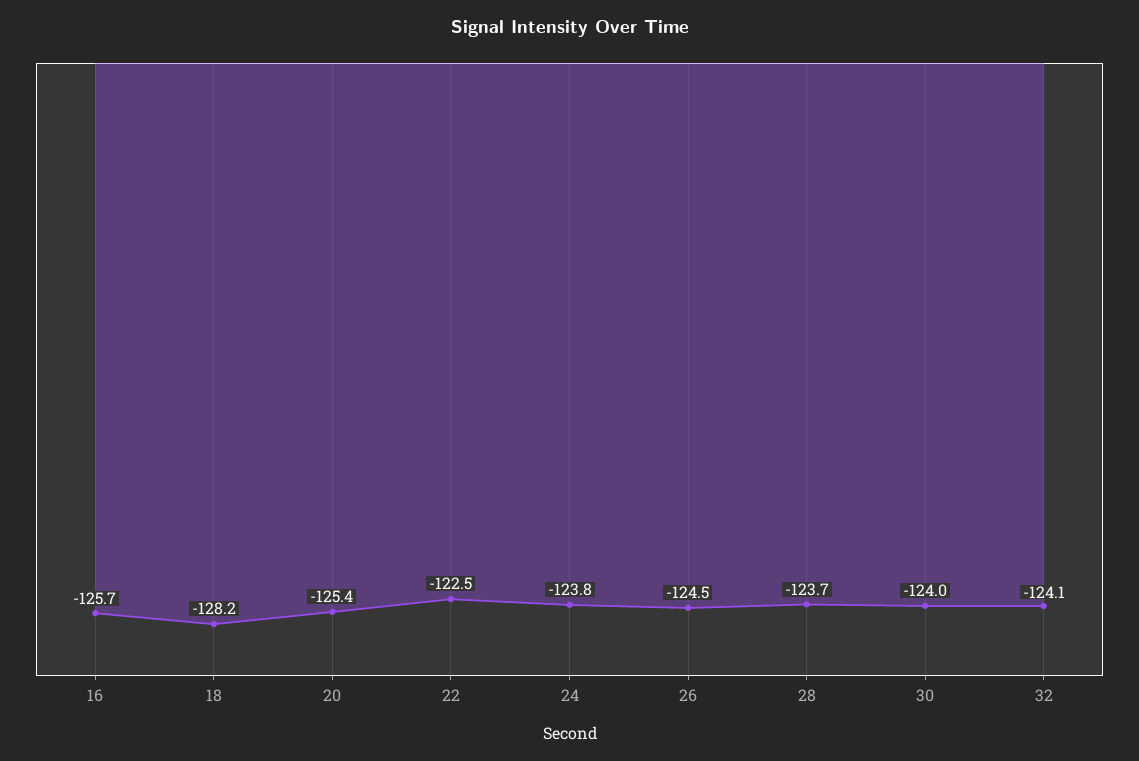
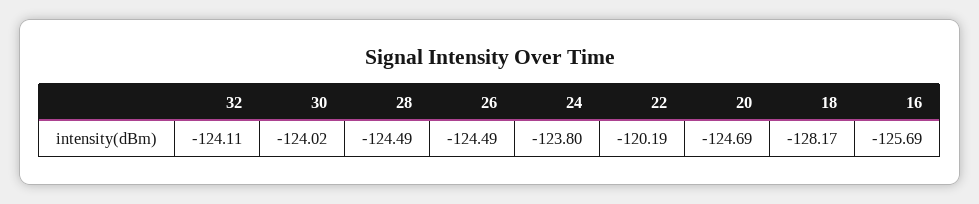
20: -125.4 -> -124.69
22: -122.5 -> -120.19
28: -123.7 -> -124.49

